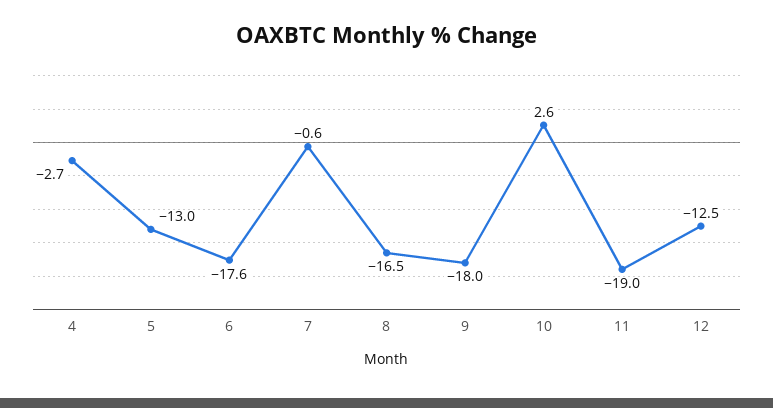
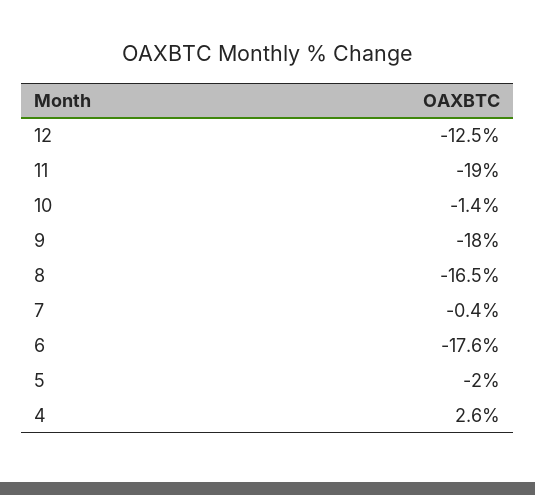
4: -2.7 -> 2.6
5: -13 -> -2
7: -0.6 -> -0.4
10: 2.6 -> -1.4

